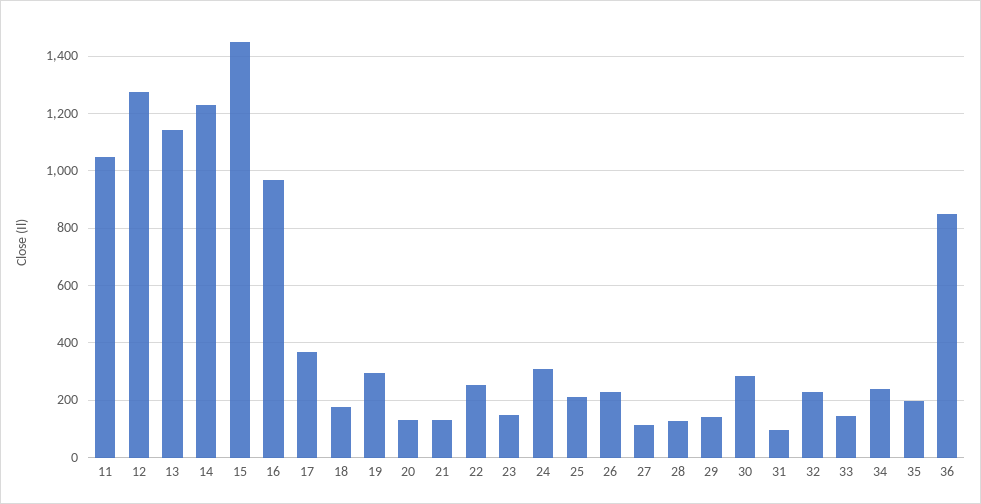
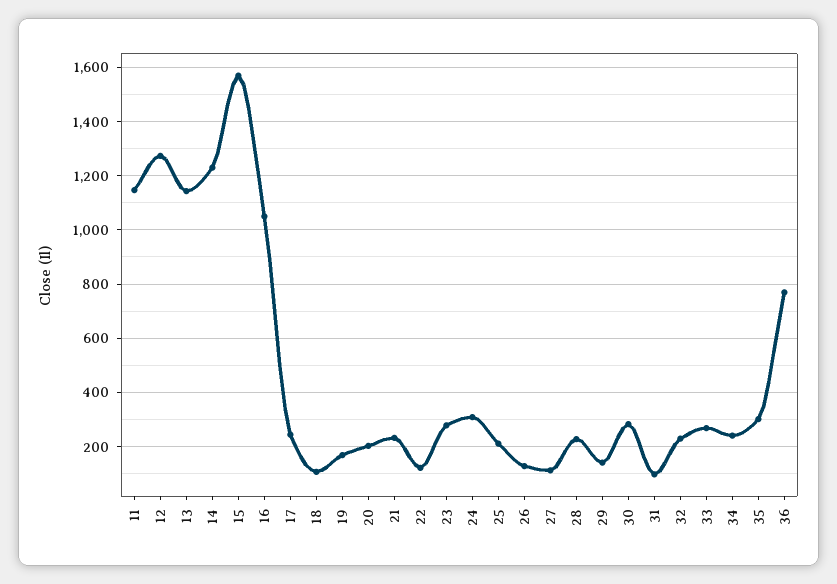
11: 1050 -> 1150
15: 1450 -> 1575
16: 975 -> 1050
17: 375 -> 250
18: 175 -> 100
19: 300 -> 175
20: 125 -> 200
21: 125 -> 225
22: 250 -> 125
23: 150 -> 275
26: 225 -> 125
28: 125 -> 225
33: 150 -> 275
35: 200 -> 300
36: 850 -> 775

